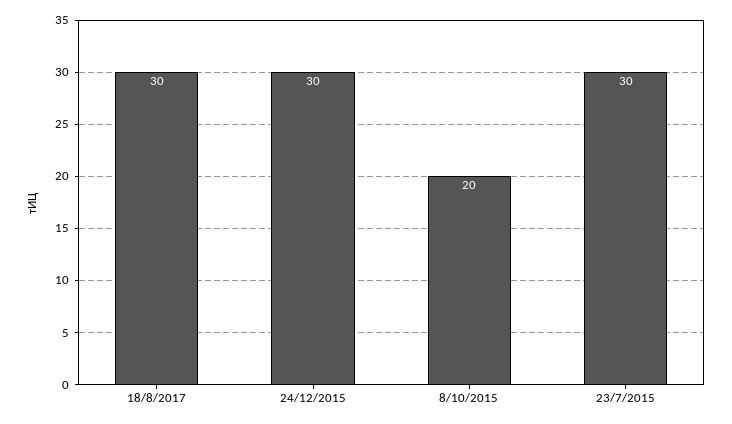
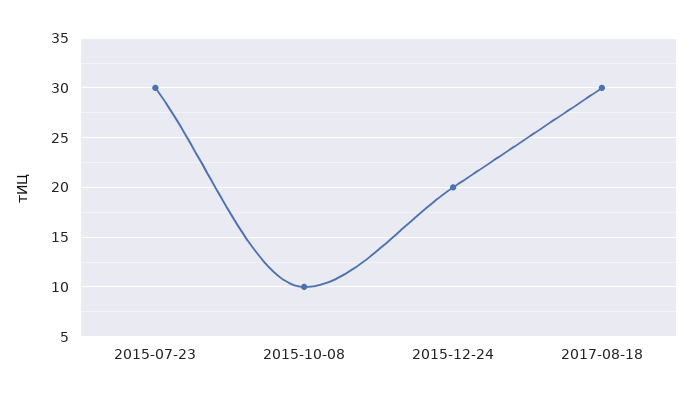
24/12/2015: 30 -> 20
8/10/2015: 20 -> 10

